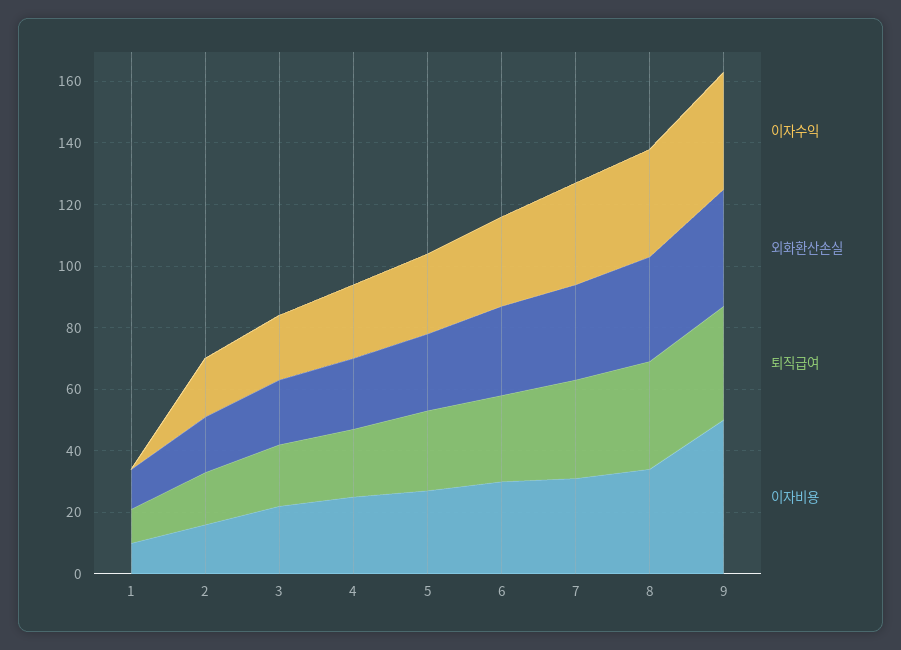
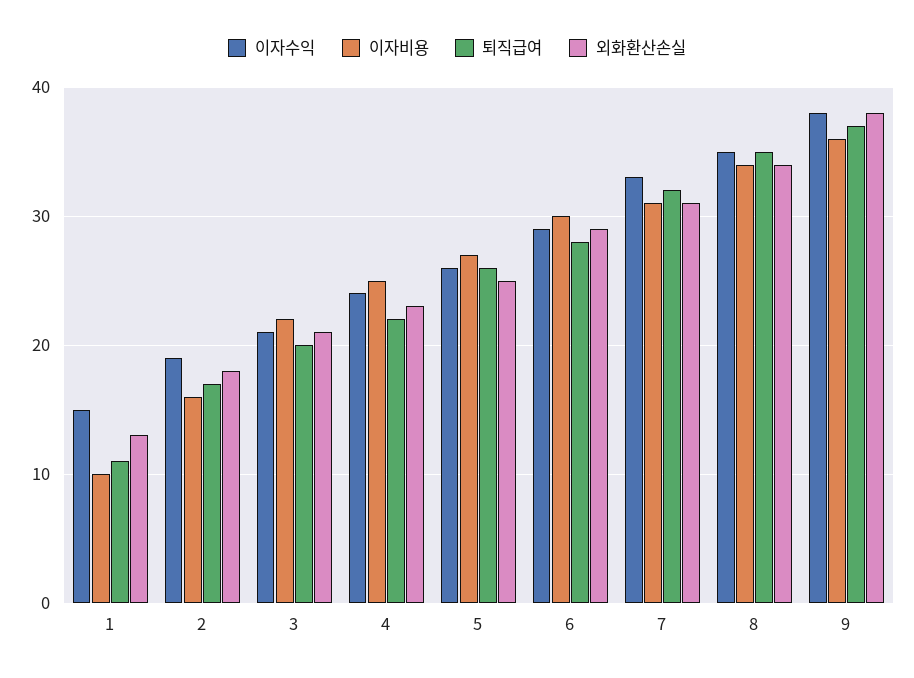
이자수익, 1: 0 -> 15
이자비용, 9: 50 -> 36

